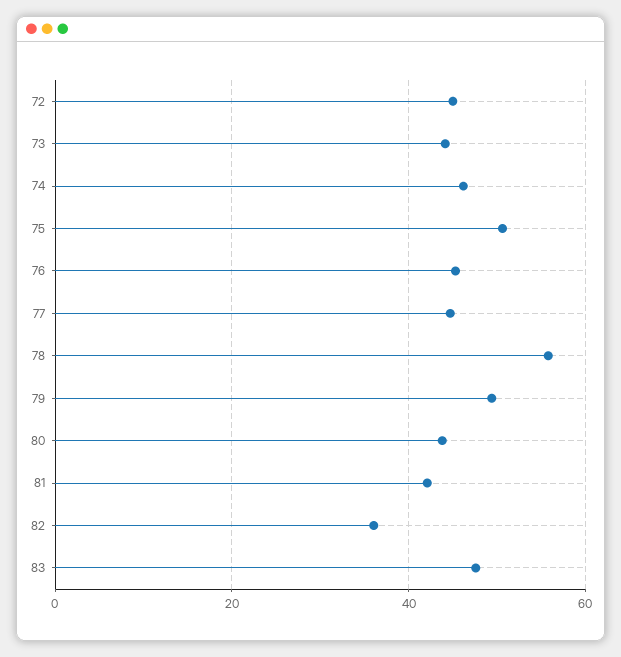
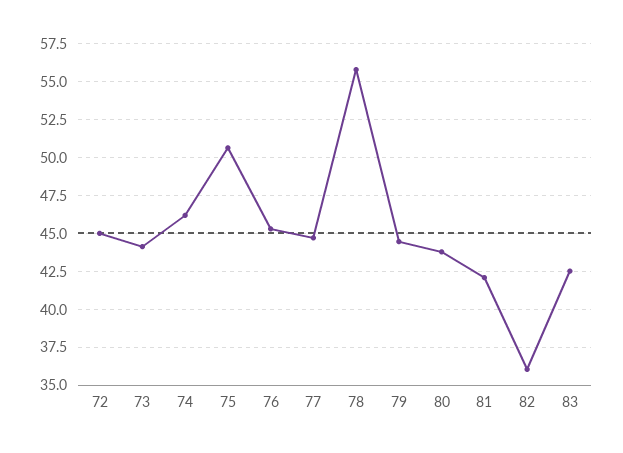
79: 50 -> 44.5
83: 48 -> 42.5

